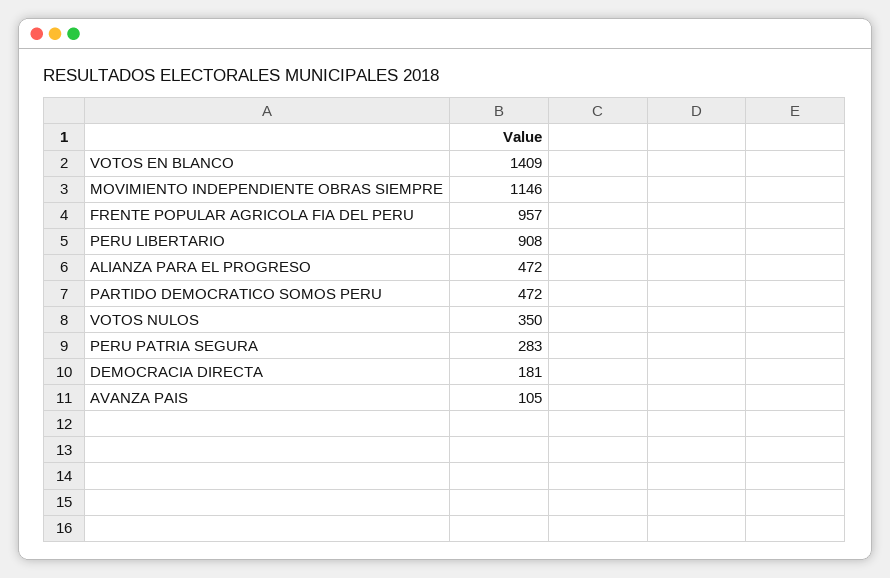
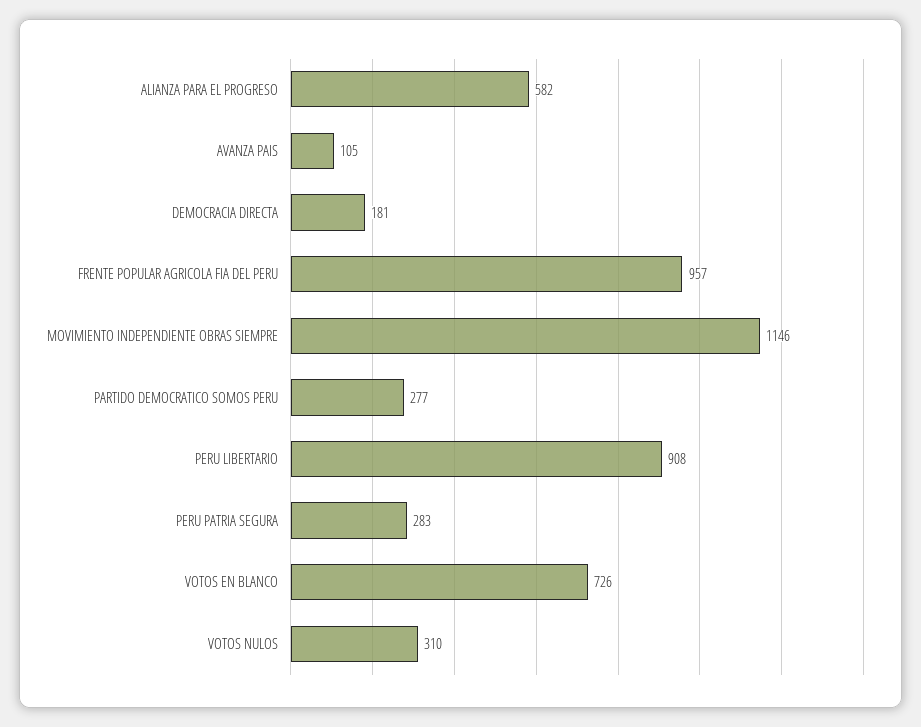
VOTOS EN BLANCO: 1409 -> 726
ALIANZA PARA EL PROGRESO: 472 -> 582
PARTIDO DEMOCRATICO SOMOS PERU: 472 -> 277
VOTOS NULOS: 350 -> 310

